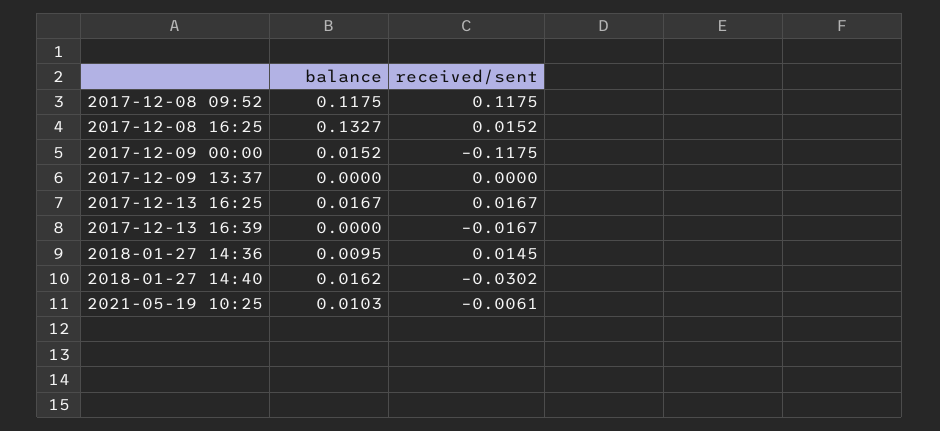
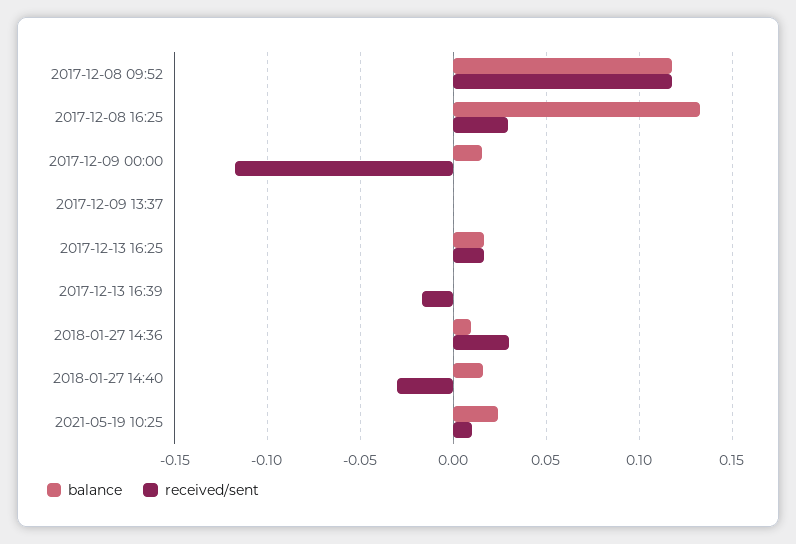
received/sent, 2017-12-08 16:25: 0.0152 -> 0.03
received/sent, 2018-01-27 14:36: 0.0145 -> 0.03
balance, 2021-05-19 10:25: 0.0103 -> 0.025
received/sent, 2021-05-19 10:25: -0.0061 -> 0.01

